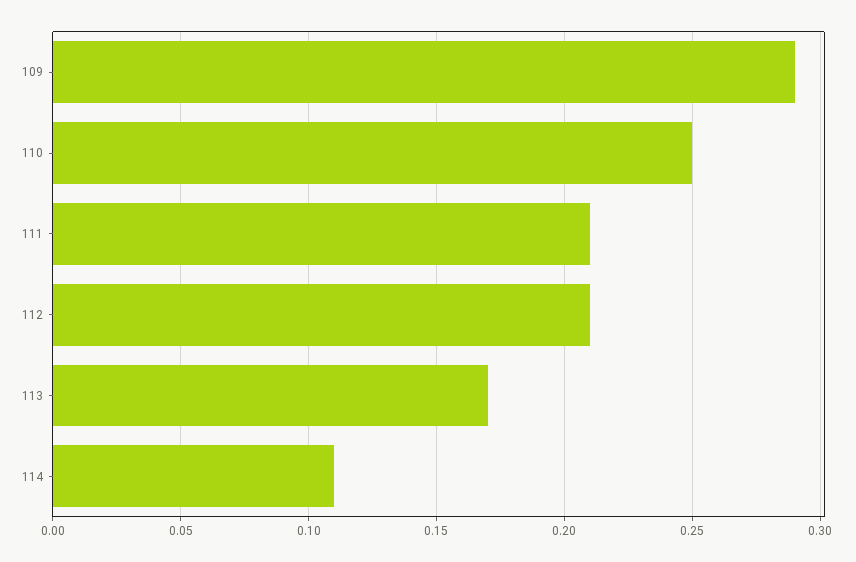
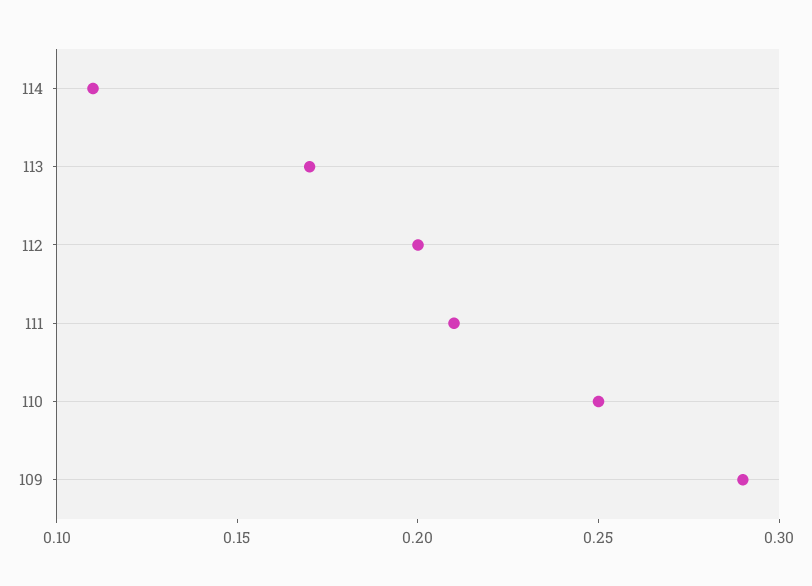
112: 0.21 -> 0.2

